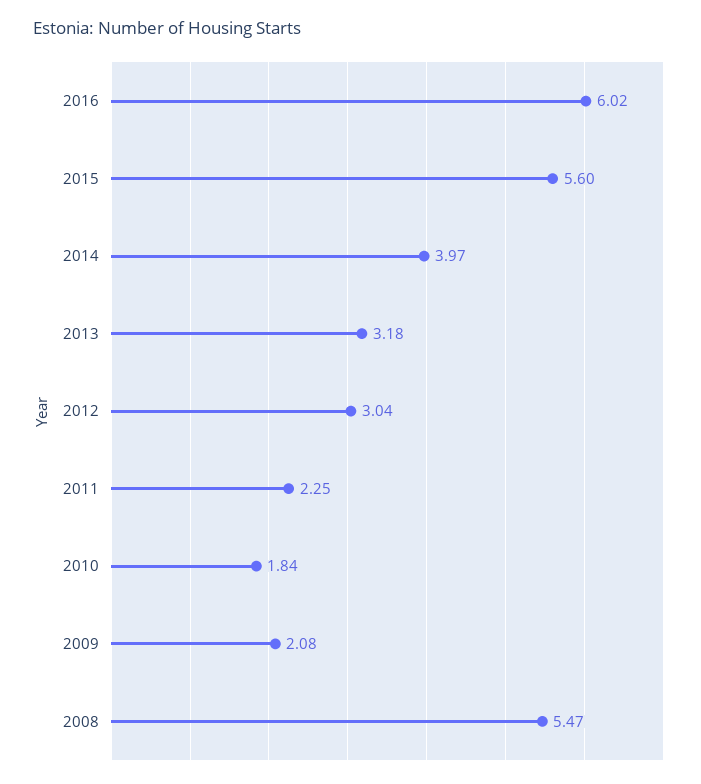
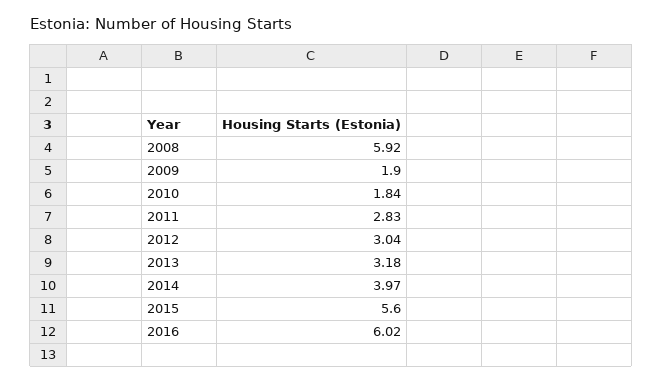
2011: 2.25 -> 2.83
2009: 2.08 -> 1.9
2008: 5.47 -> 5.92

